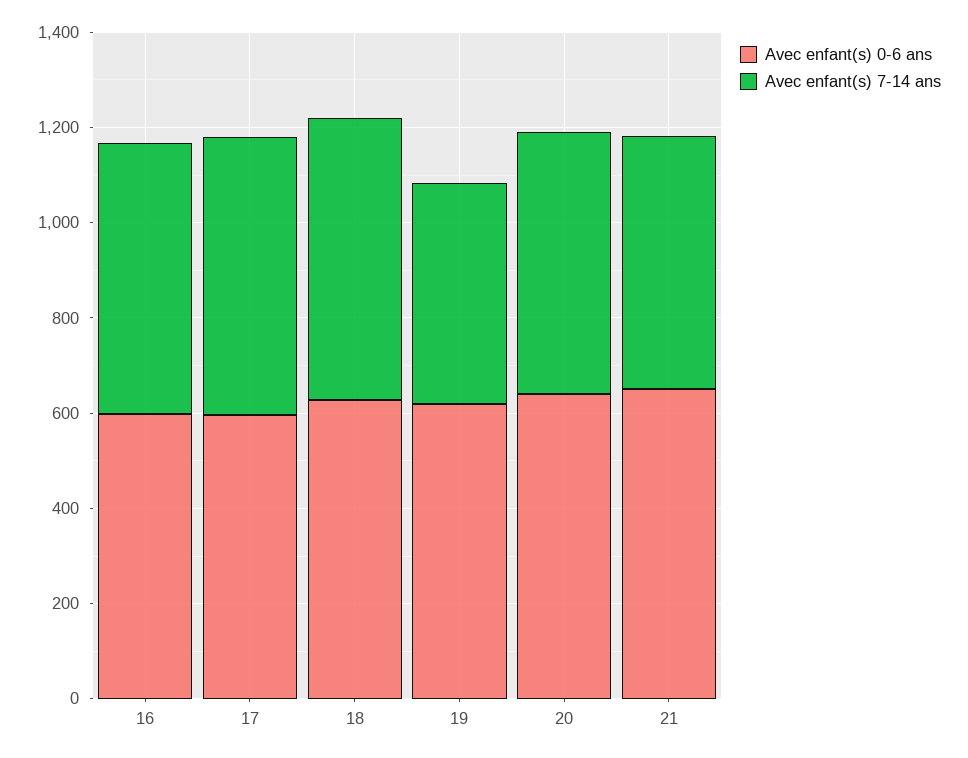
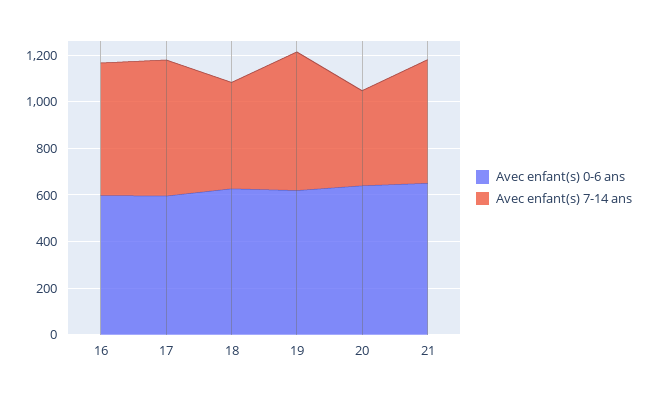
Avec enfant(s) 7-14 ans, 18: 600 -> 450
Avec enfant(s) 7-14 ans, 19: 450 -> 600
Avec enfant(s) 7-14 ans, 20: 550 -> 400

